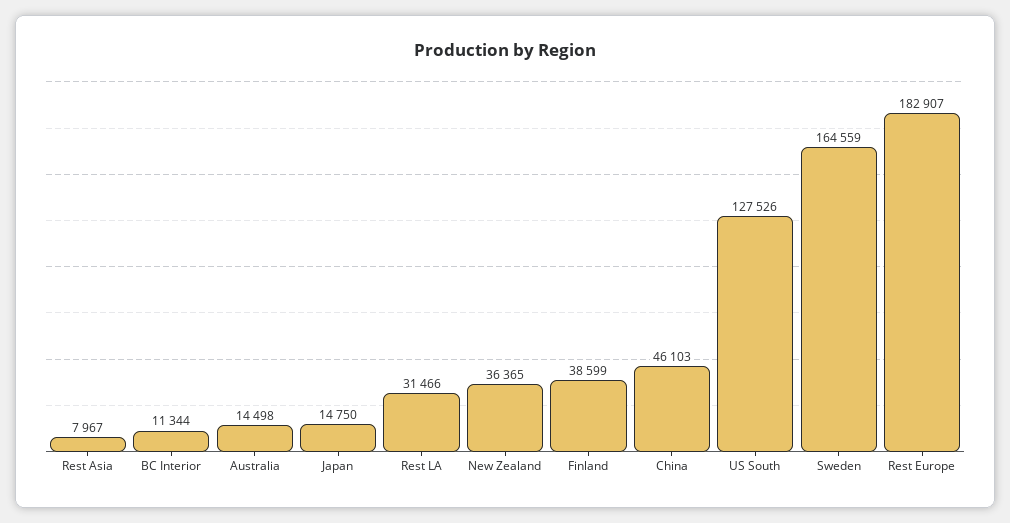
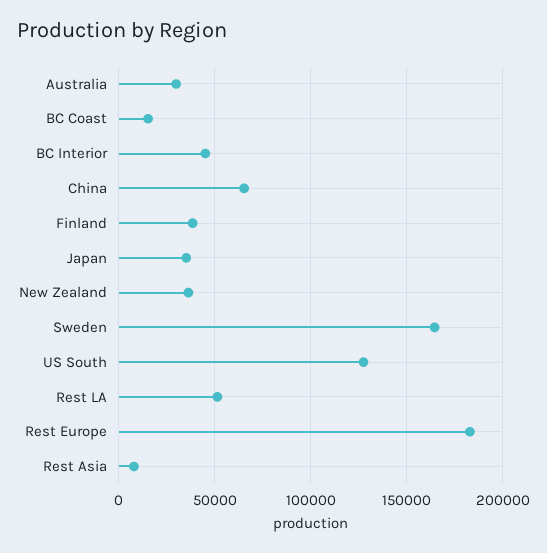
BC Interior: 11344 -> 45000
Australia: 14498 -> 30000
Japan: 14750 -> 35000
Rest LA: 31466 -> 50000
China: 46103 -> 65000
BC Coast: none -> 15000

